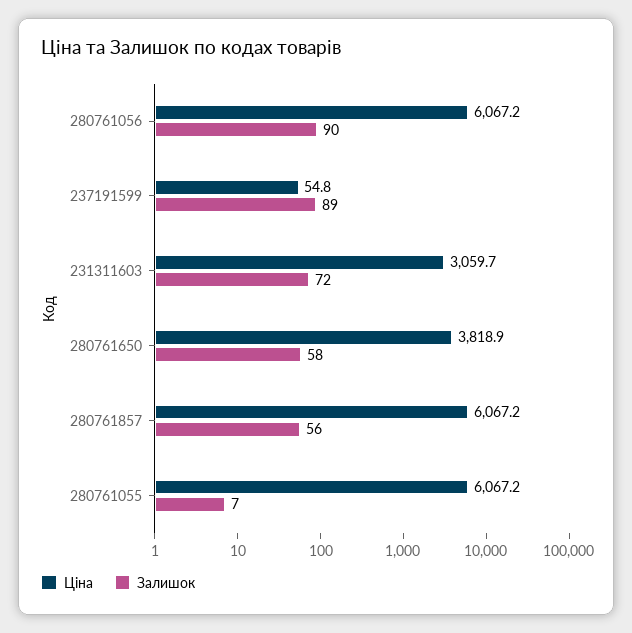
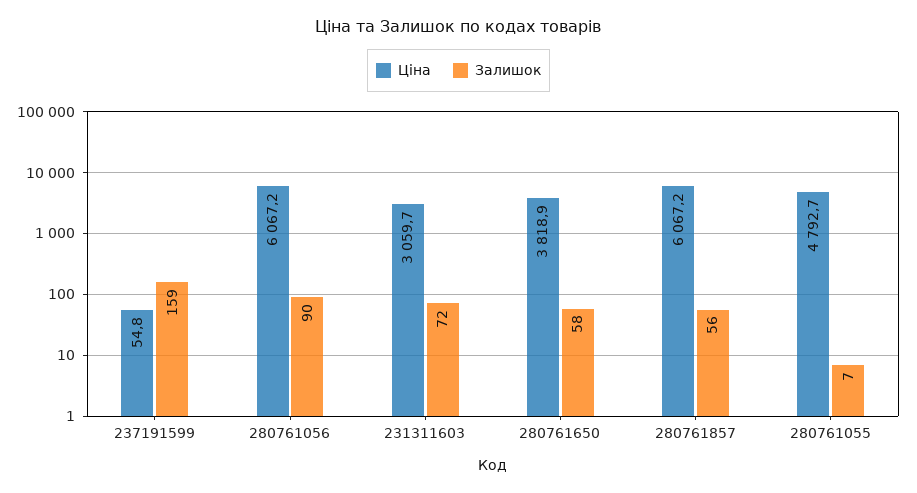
Залишок, 237191599: 89 -> 159
Ціна, 280761055: 6067.2 -> 4792.7

